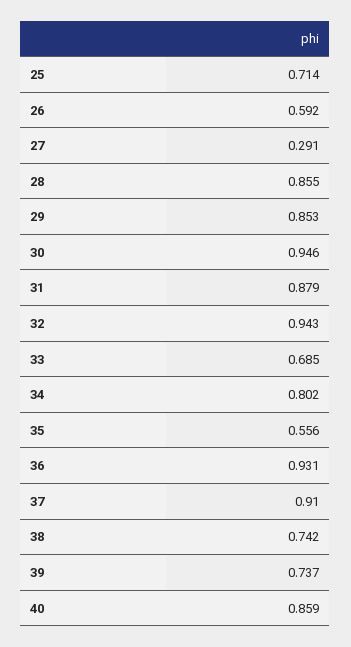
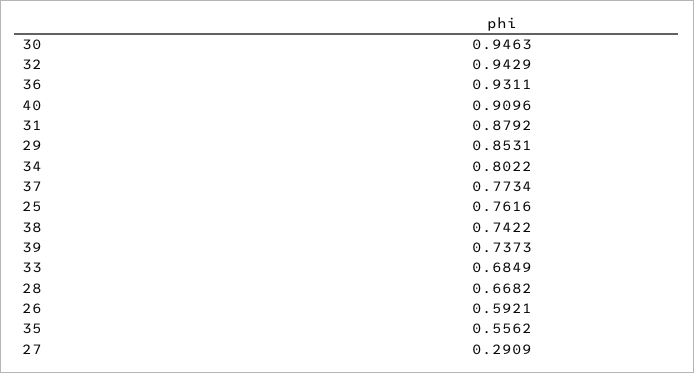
25: 0.714 -> 0.7616
28: 0.855 -> 0.6682
37: 0.91 -> 0.7734
40: 0.859 -> 0.9096

